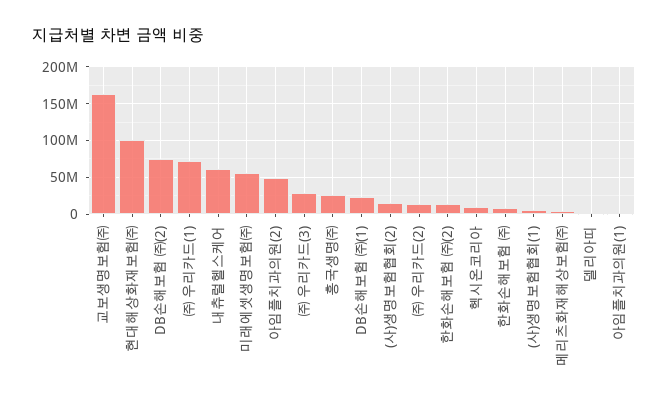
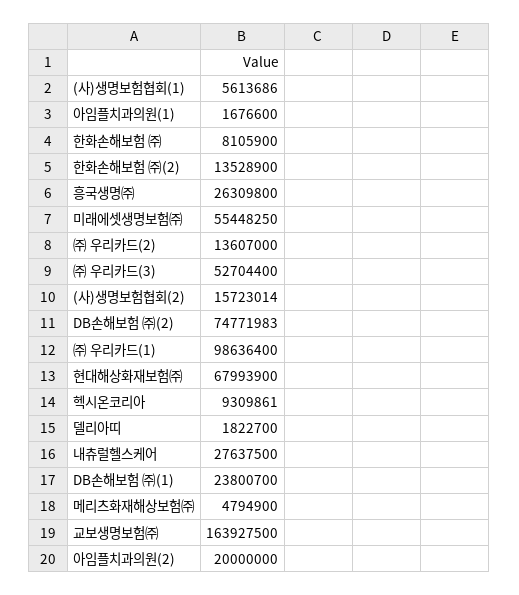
현대해상화재보험㈜: 100000000 -> 67993900
㈜ 우리카드(1): 70000000 -> 98636400
내츄럴헬스케어: 60000000 -> 27637500
아임플치과의원(2): 50000000 -> 20000000
㈜ 우리카드(3): 30000000 -> 52704400

